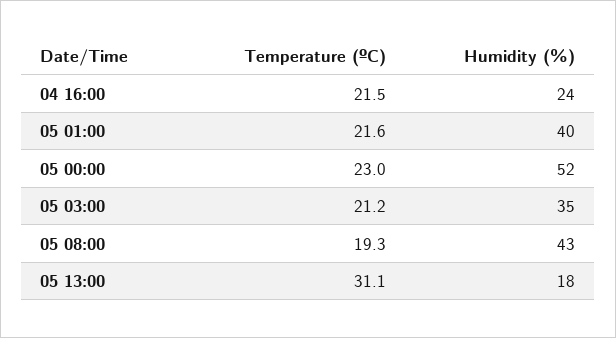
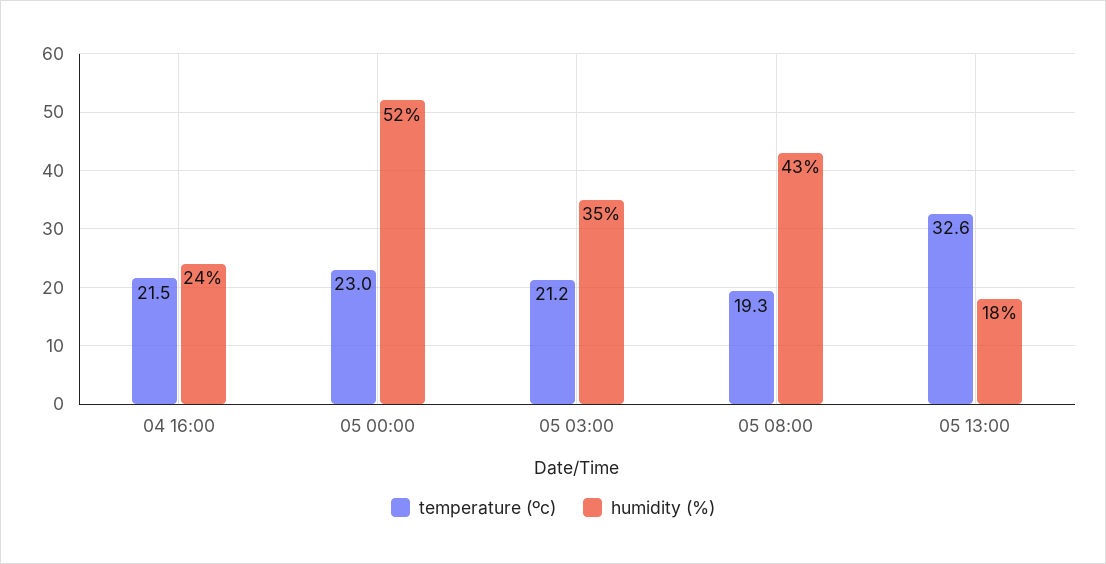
Temperature (ºC), 05 01:00: 21.6 -> none
Humidity (%), 05 01:00: 40 -> none
Temperature (ºC), 05 13:00: 31.1 -> 32.6

